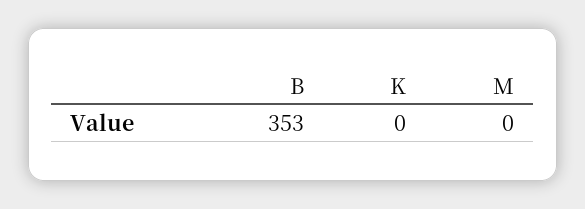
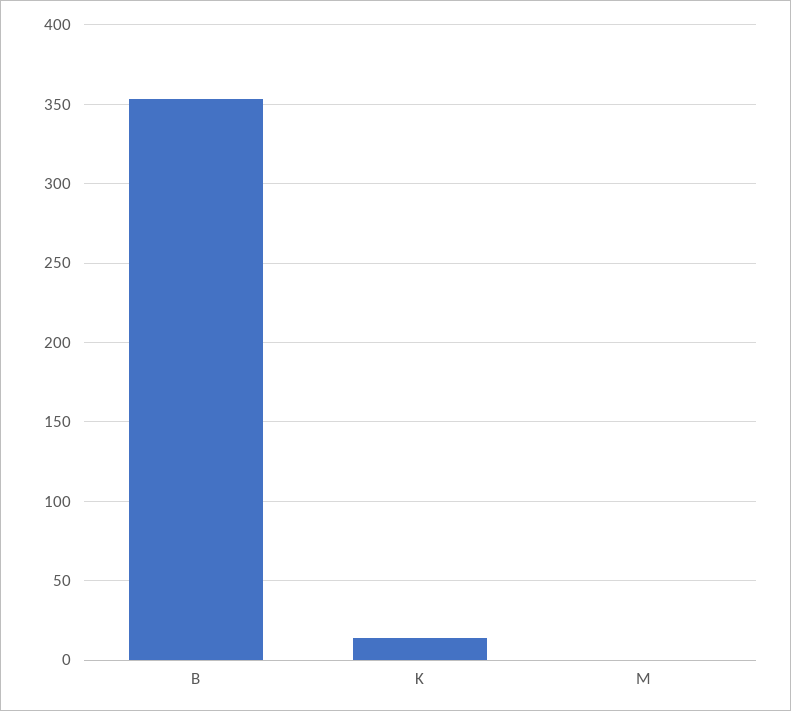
K: 0 -> 15

